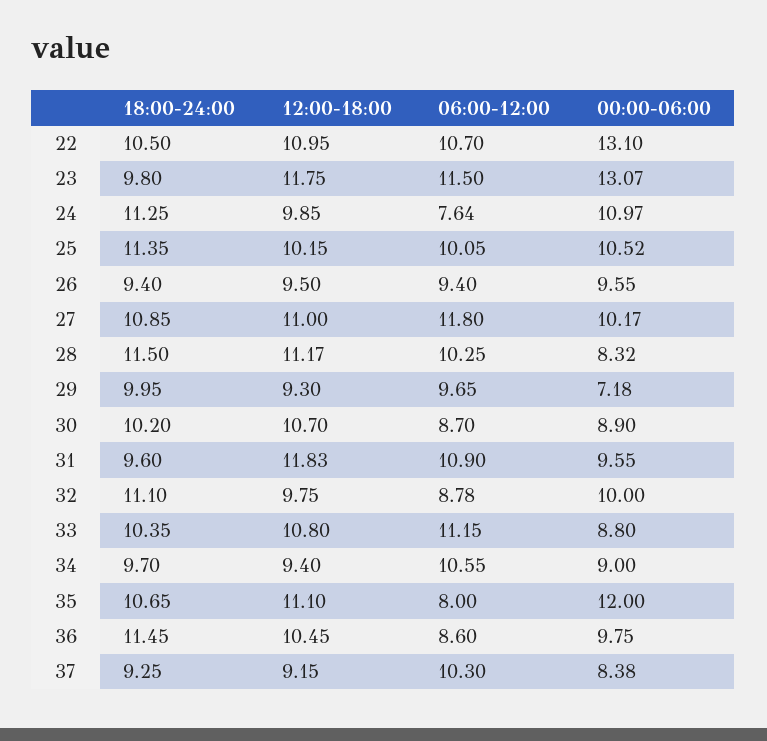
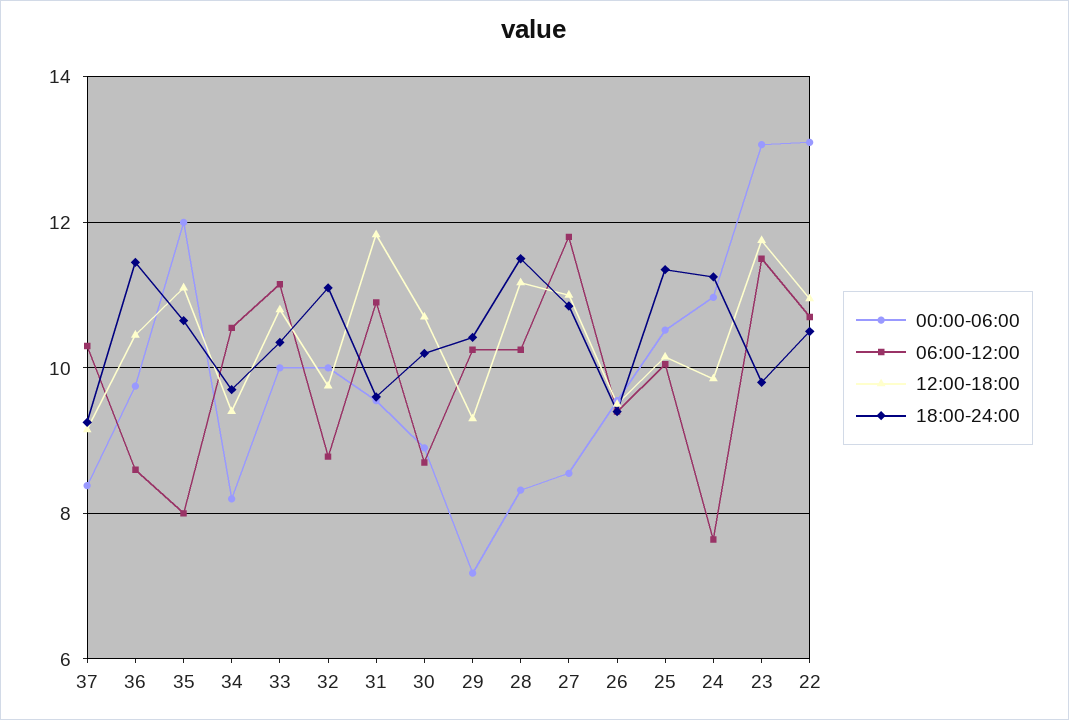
00:00-06:00, 27: 10.17 -> 8.6
18:00-24:00, 29: 9.95 -> 10.4
06:00-12:00, 29: 9.65 -> 10.2
00:00-06:00, 33: 8.8 -> 10
00:00-06:00, 34: 9 -> 8.2

